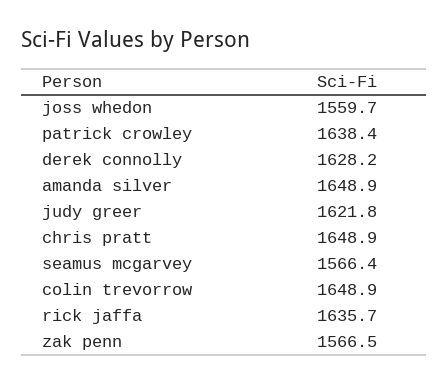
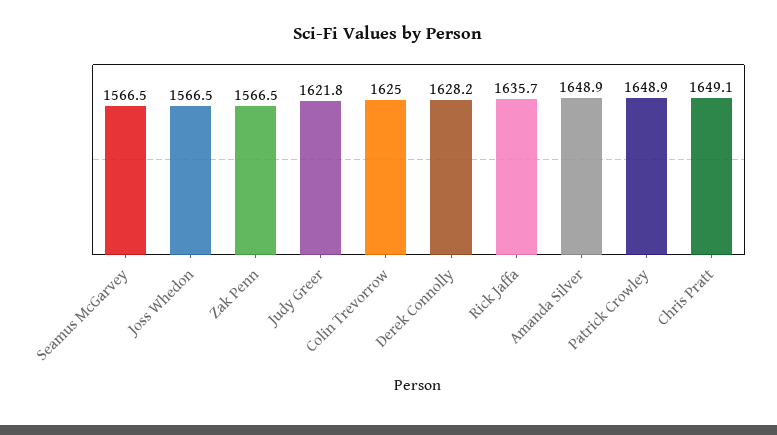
joss whedon: 1559.7 -> 1566.5
patrick crowley: 1638.4 -> 1648.9
chris pratt: 1648.9 -> 1649.1
seamus mcgarvey: 1566.4 -> 1566.5
colin trevorrow: 1648.9 -> 1625

